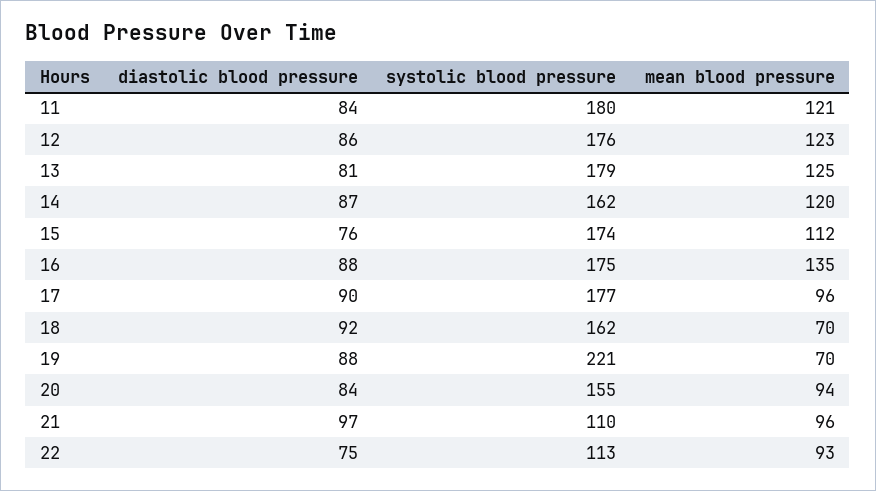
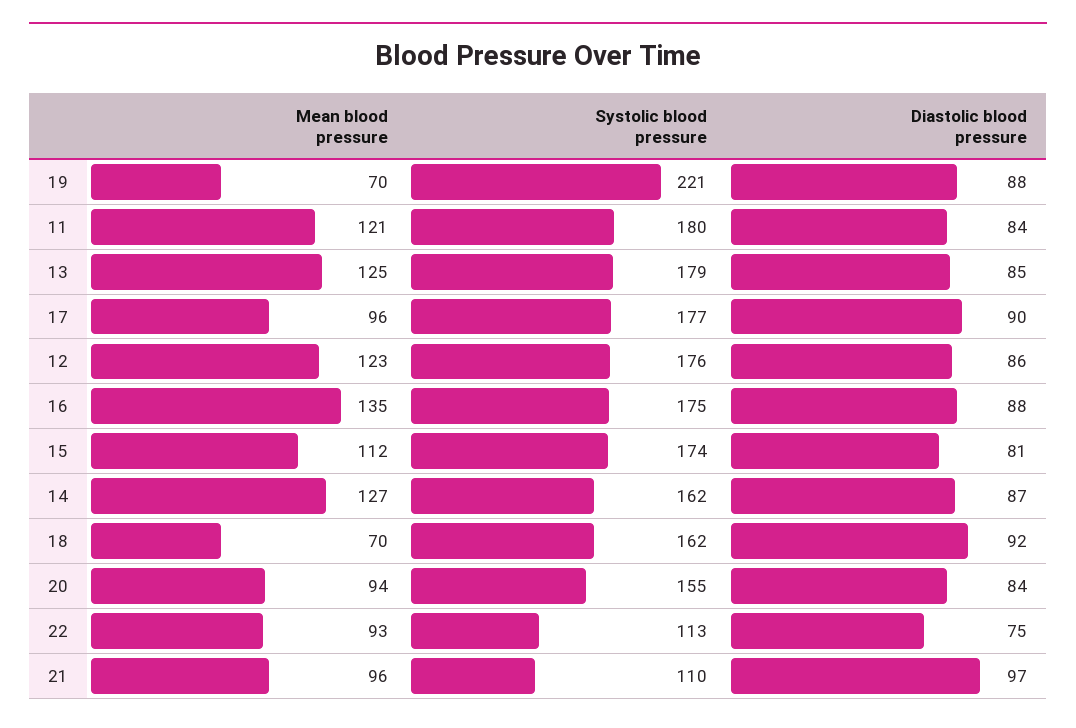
diastolic blood pressure, 13: 81 -> 85
mean blood pressure, 14: 120 -> 127
diastolic blood pressure, 15: 76 -> 81

